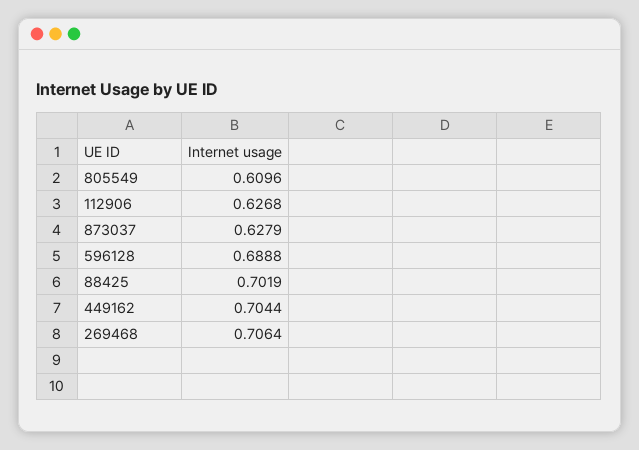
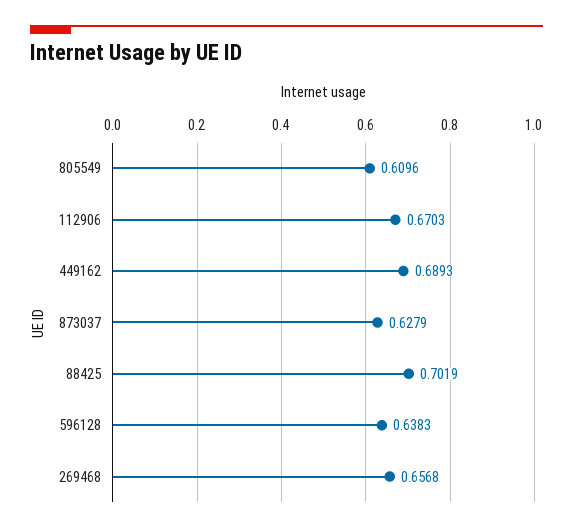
112906: 0.6268 -> 0.6703
596128: 0.6888 -> 0.6383
449162: 0.7044 -> 0.6893
269468: 0.7064 -> 0.6568

